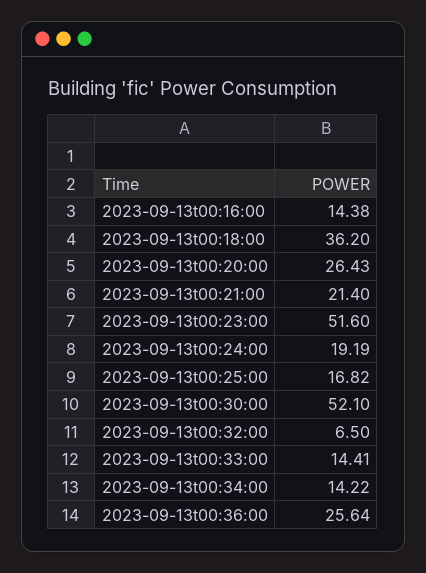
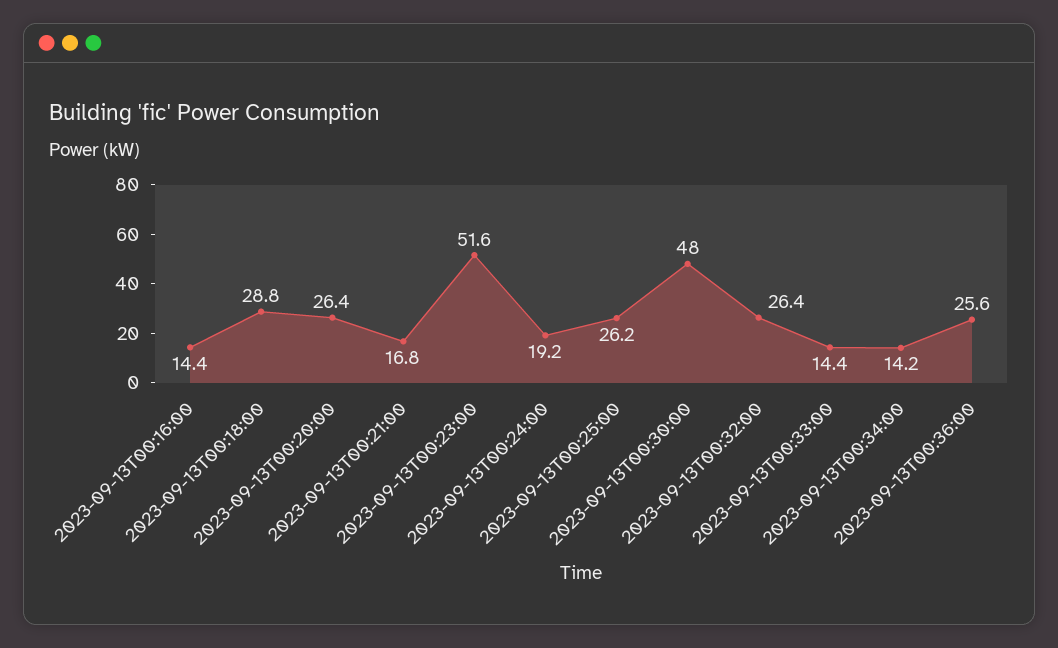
2023-09-13t00:18:00: 36.2 -> 28.8
2023-09-13t00:21:00: 21.4 -> 16.8
2023-09-13t00:25:00: 16.82 -> 26.2
2023-09-13t00:30:00: 52.1 -> 48
2023-09-13t00:32:00: 6.5 -> 26.4

